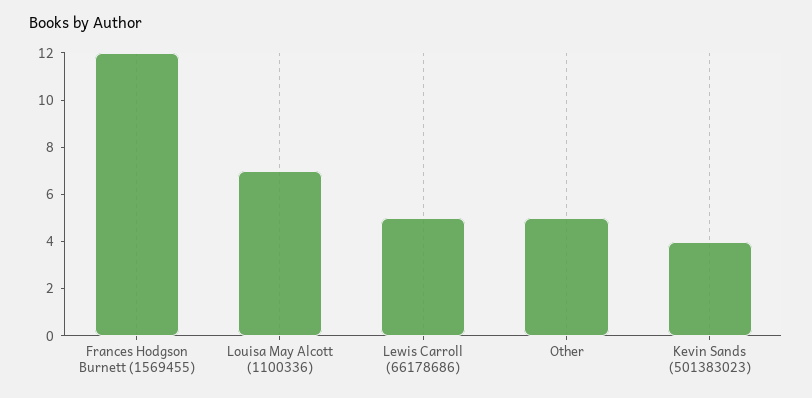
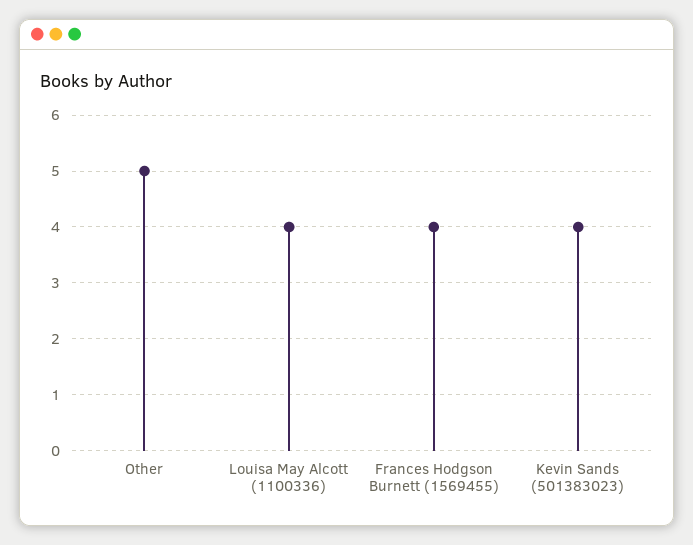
Frances Hodgson Burnett (1569455): 12 -> 4
Louisa May Alcott (1100336): 7 -> 4
Lewis Carroll (66178686): 5 -> none

